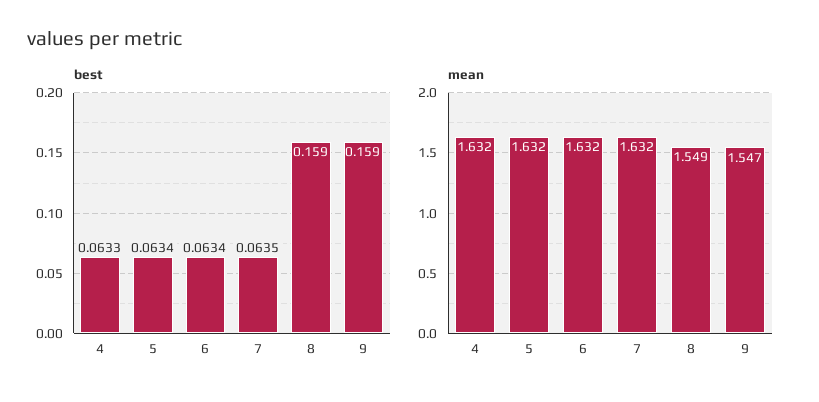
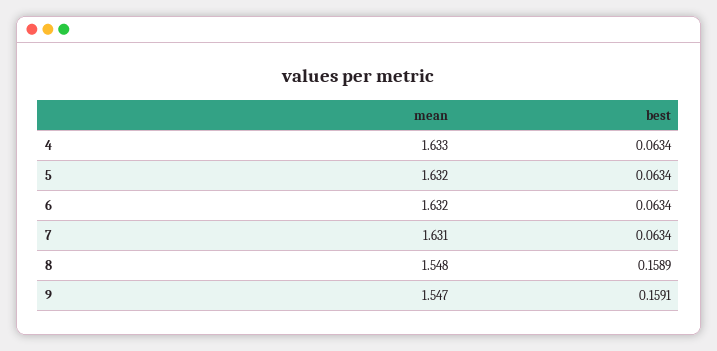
best, 4: 0.0633 -> 0.0634
best, 7: 0.0635 -> 0.0634
best, 8: 0.159 -> 0.1589
best, 9: 0.159 -> 0.1591
mean, 4: 1.632 -> 1.633
mean, 7: 1.632 -> 1.631
mean, 8: 1.549 -> 1.548

